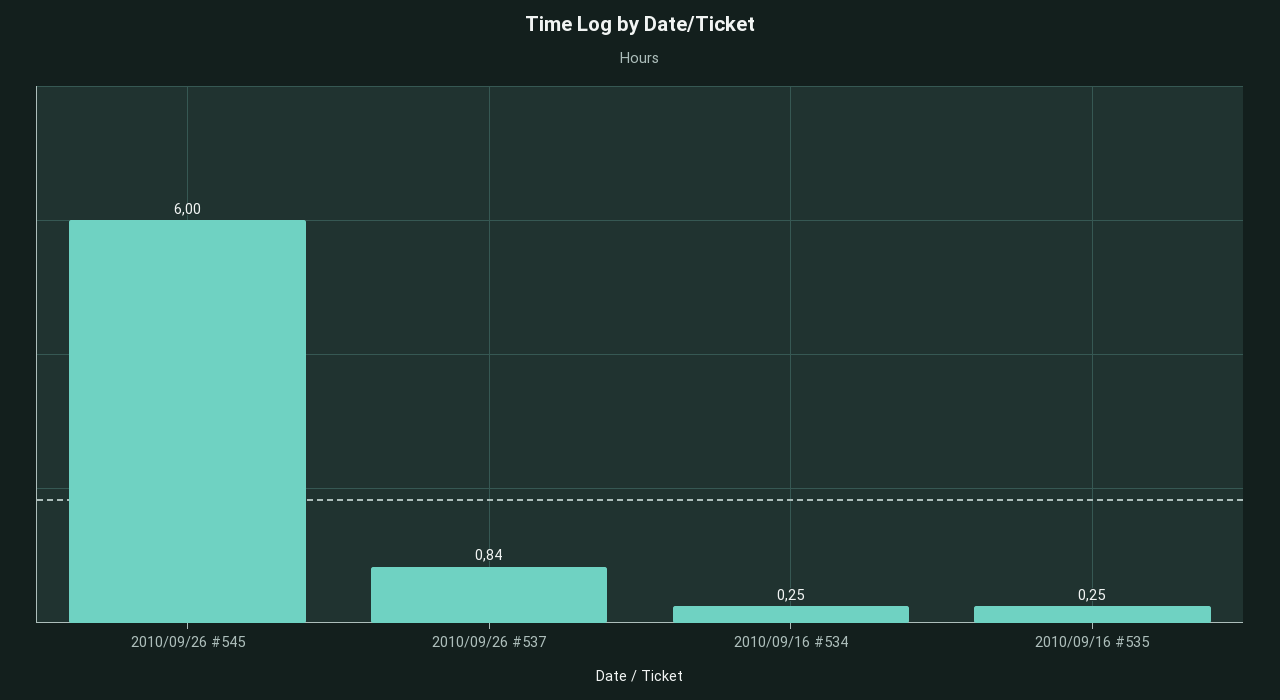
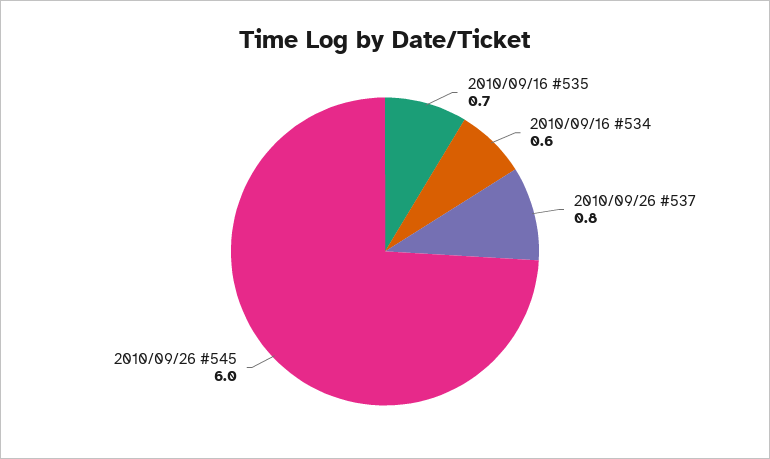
2010/09/16 #534: 0.25 -> 0.6
2010/09/16 #535: 0.25 -> 0.7

